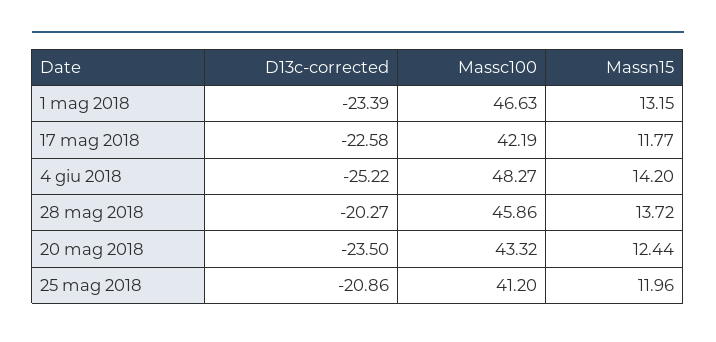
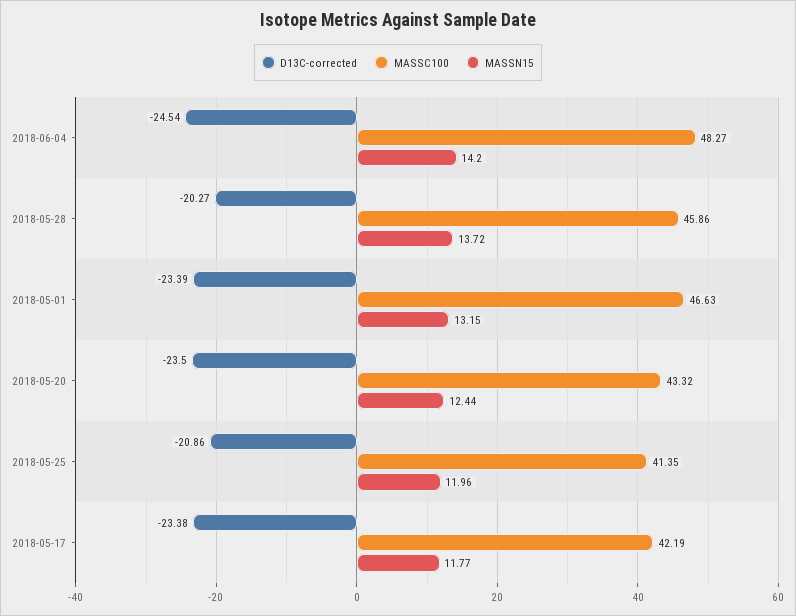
D13c-corrected, 17 mag 2018: -22.58 -> -23.38
D13c-corrected, 4 giu 2018: -25.22 -> -24.54
Massc100, 25 mag 2018: 41.2 -> 41.35

